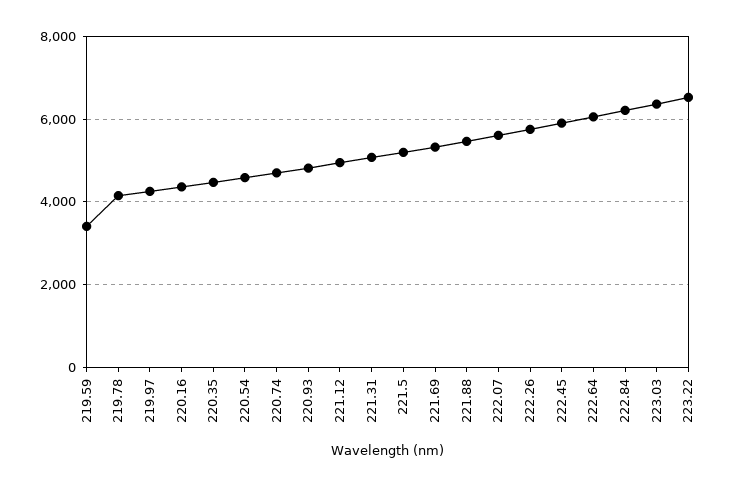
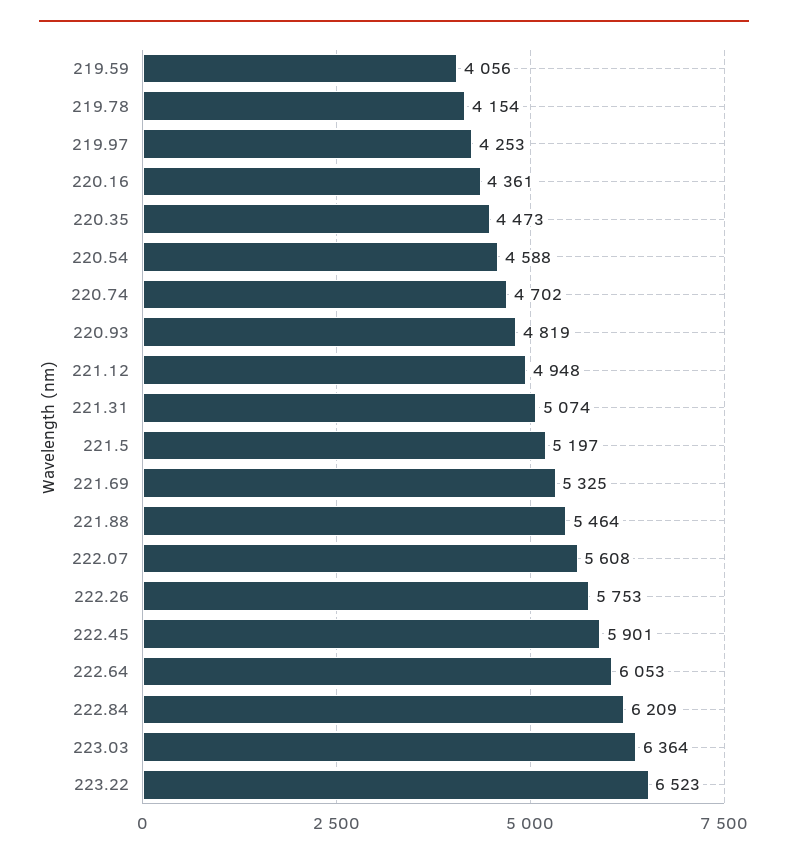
219.59: 3400 -> 4056

